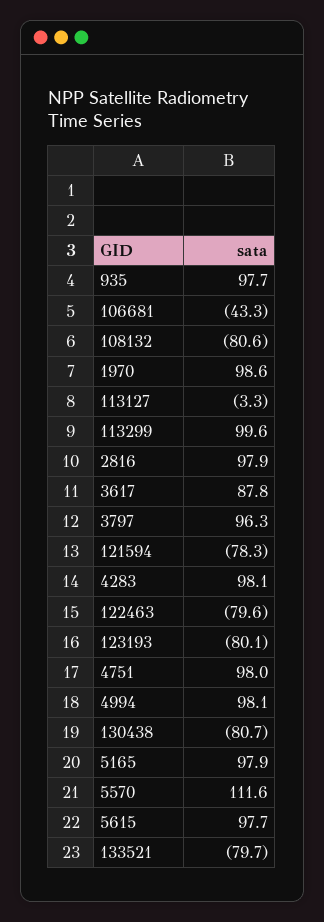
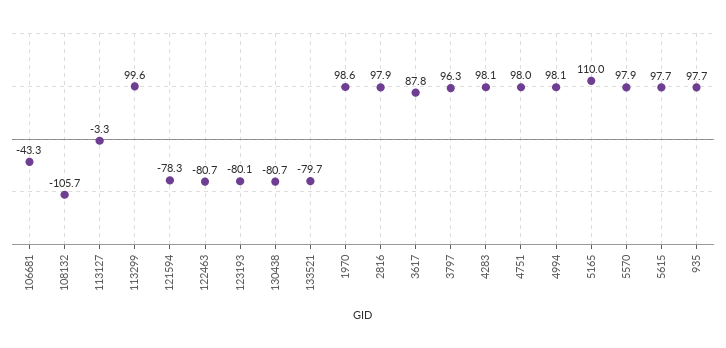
108132: -80.6 -> -105.7
122463: -79.6 -> -80.7
5165: 97.9 -> 110
5570: 111.6 -> 97.9

